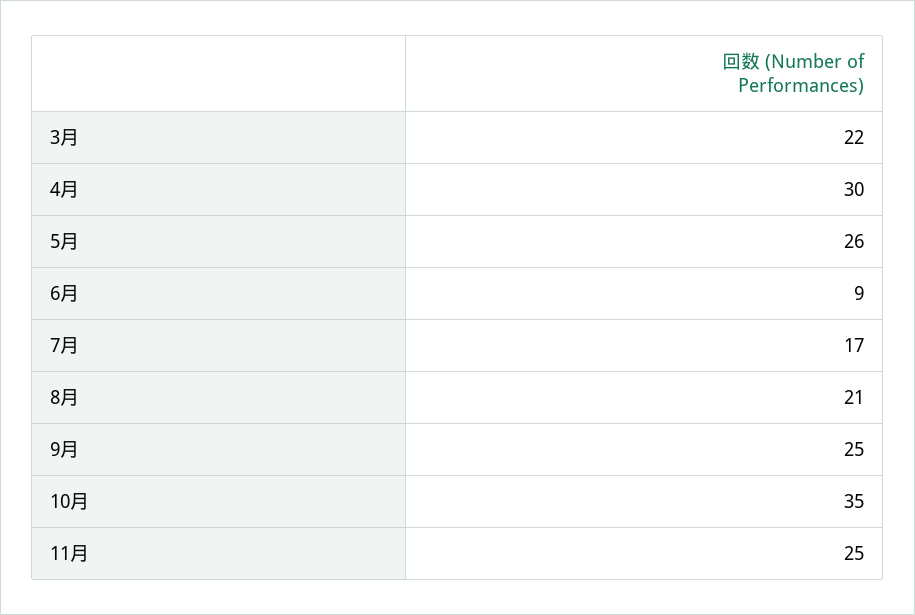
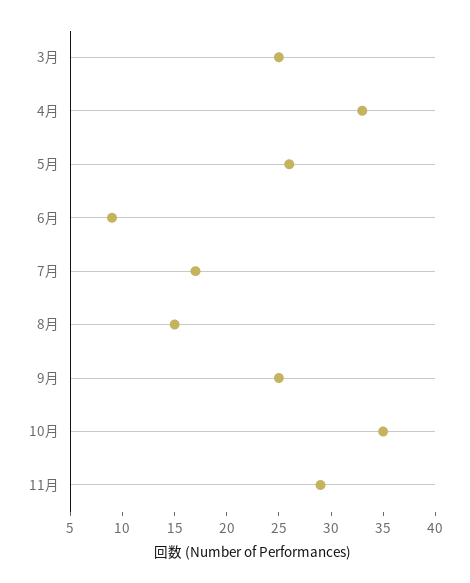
3月: 22 -> 25
4月: 30 -> 33
8月: 21 -> 15
11月: 25 -> 29

